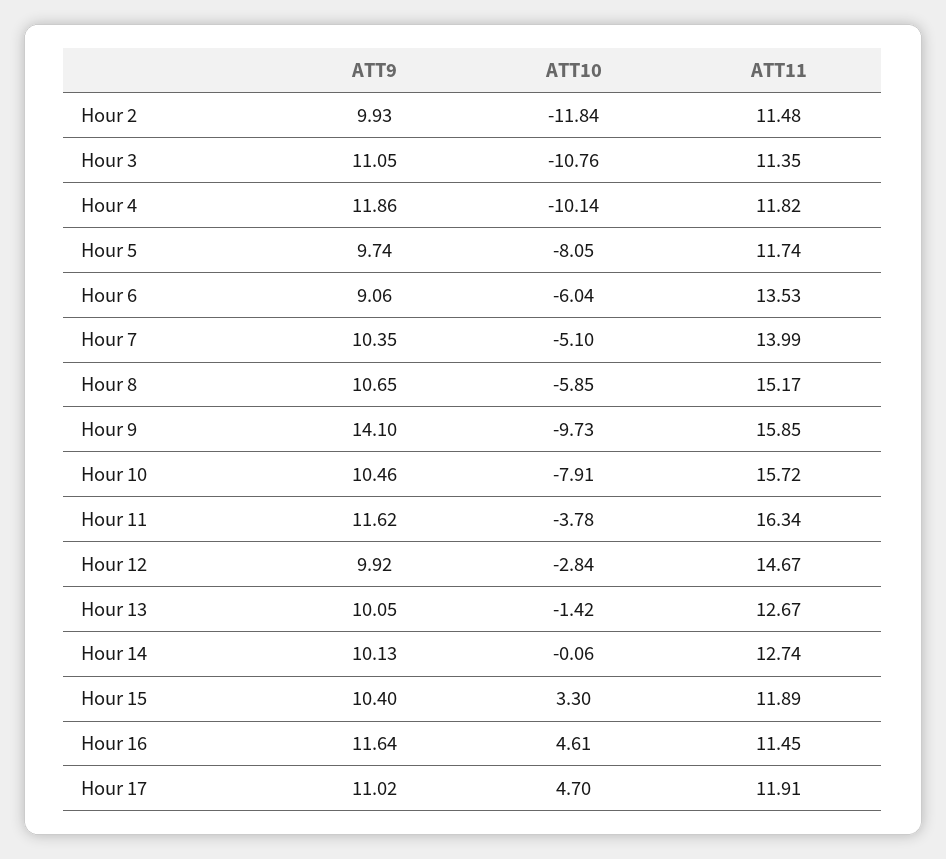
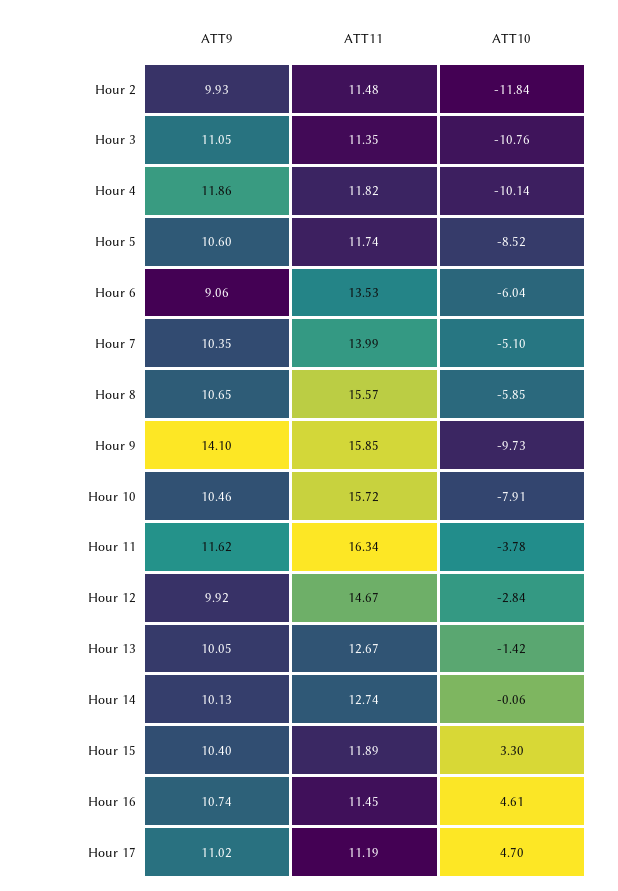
ATT9, Hour 5: 9.74 -> 10.6
ATT10, Hour 5: -8.05 -> -8.52
ATT11, Hour 8: 15.17 -> 15.57
ATT9, Hour 16: 11.64 -> 10.74
ATT11, Hour 17: 11.91 -> 11.19

